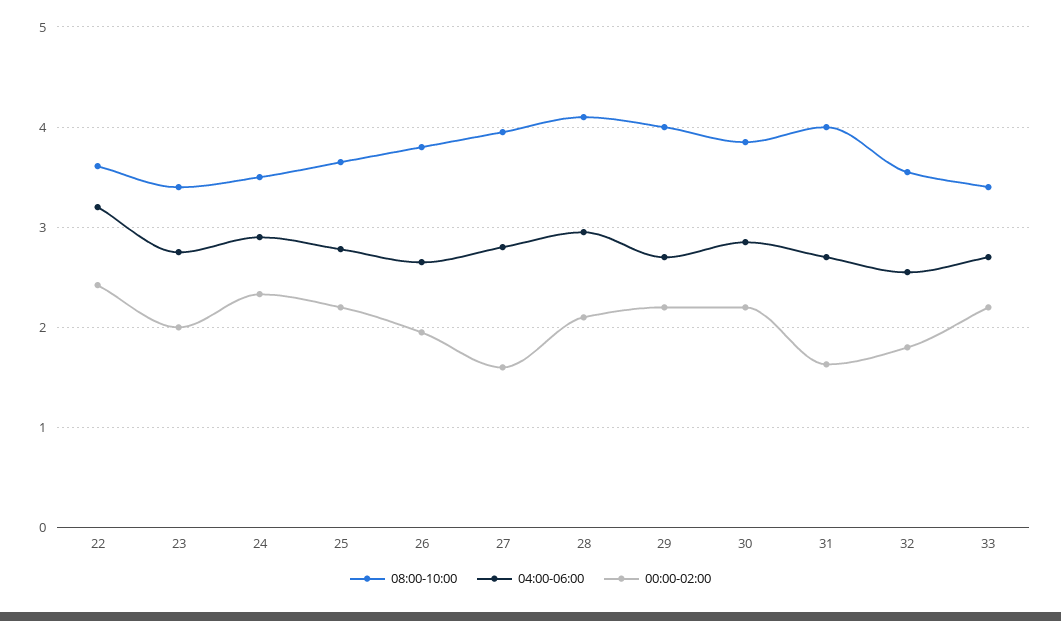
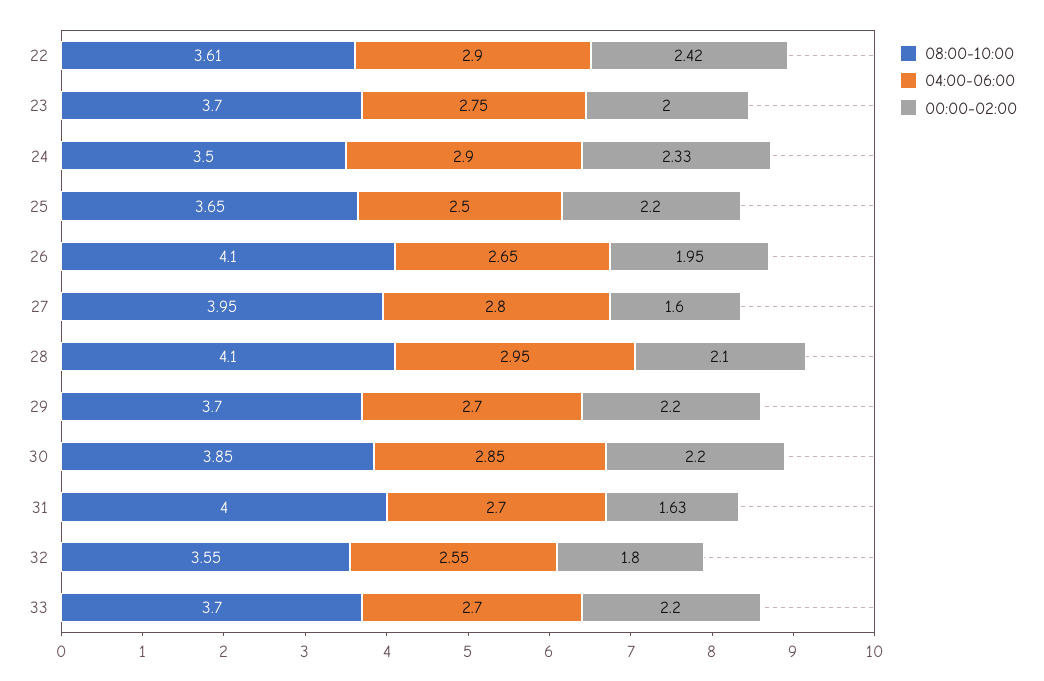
04:00-06:00, 22: 3.2 -> 2.9
08:00-10:00, 23: 3.4 -> 3.7
04:00-06:00, 25: 2.8 -> 2.5
08:00-10:00, 26: 3.8 -> 4.1
08:00-10:00, 29: 4 -> 3.7
08:00-10:00, 33: 3.4 -> 3.7

